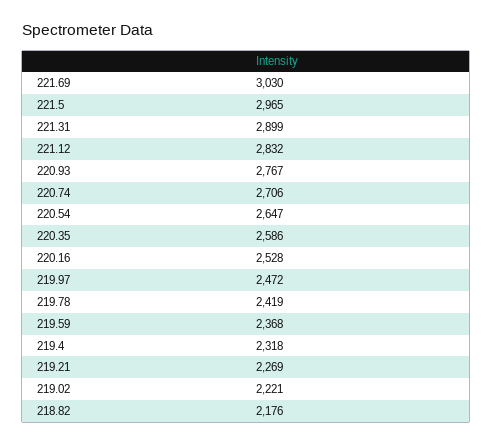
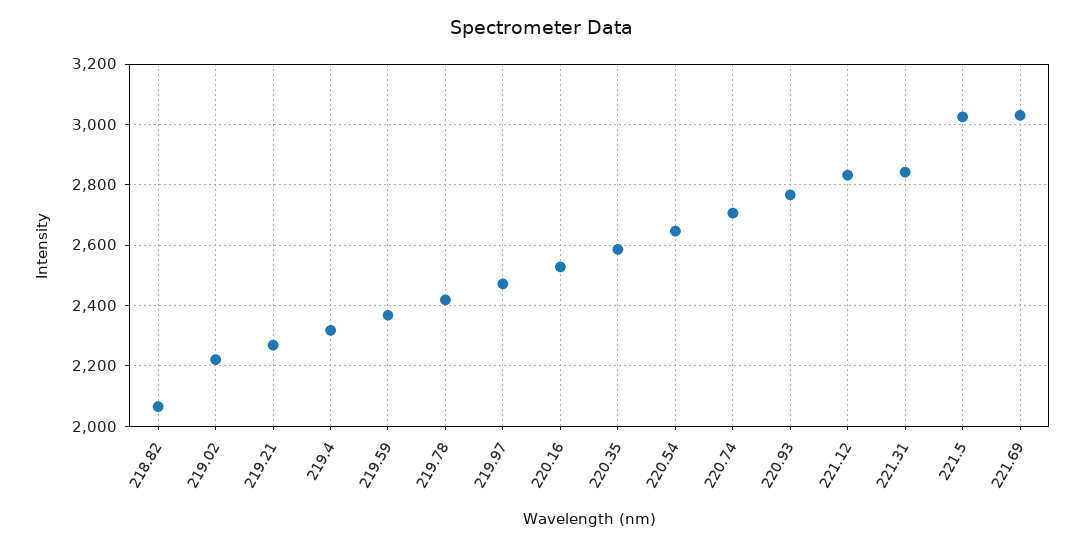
221.5: 2965 -> 3020
221.31: 2899 -> 2840
218.82: 2176 -> 2060

